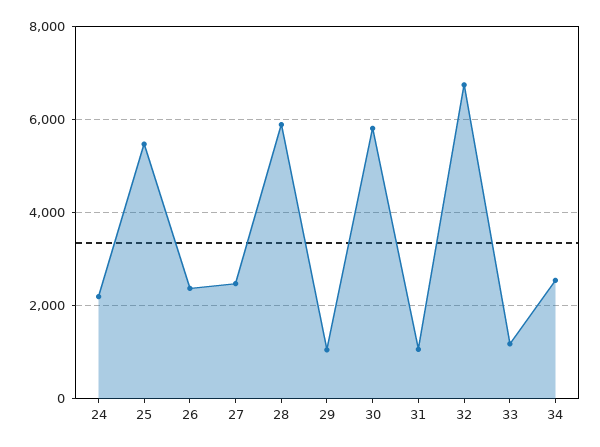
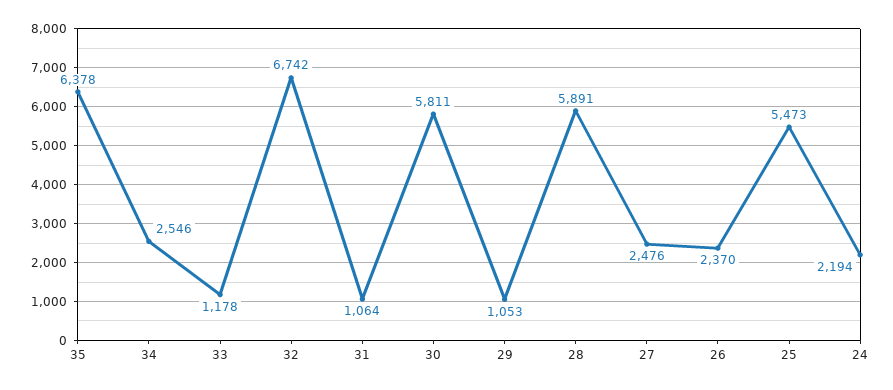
35: none -> 6378

